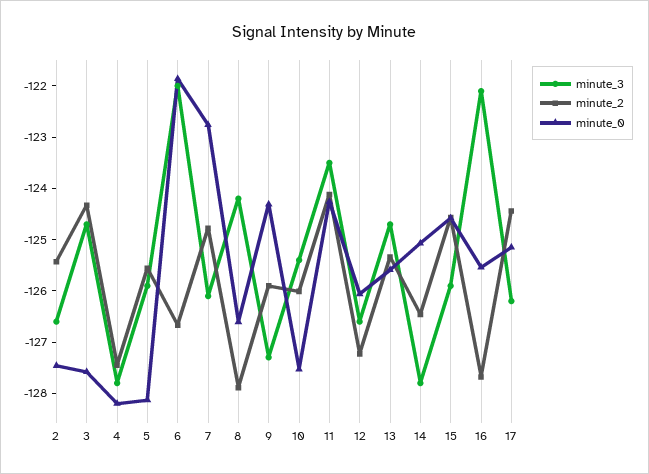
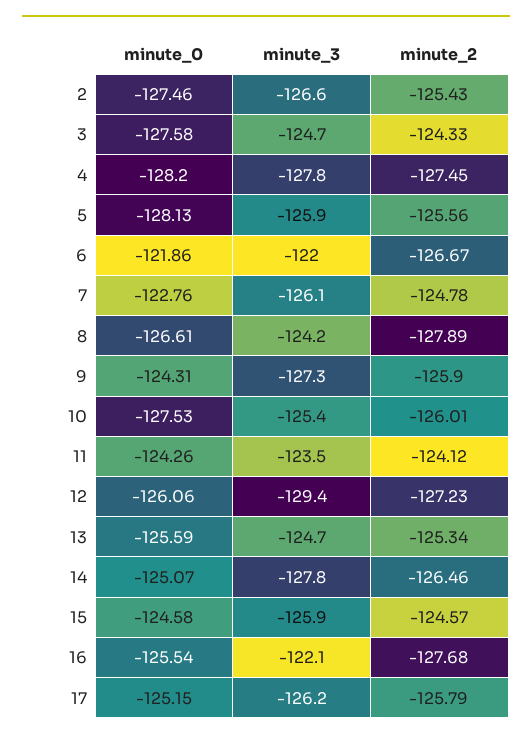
minute_3, 12: -126.6 -> -129.4
minute_2, 17: -124.4 -> -125.79

